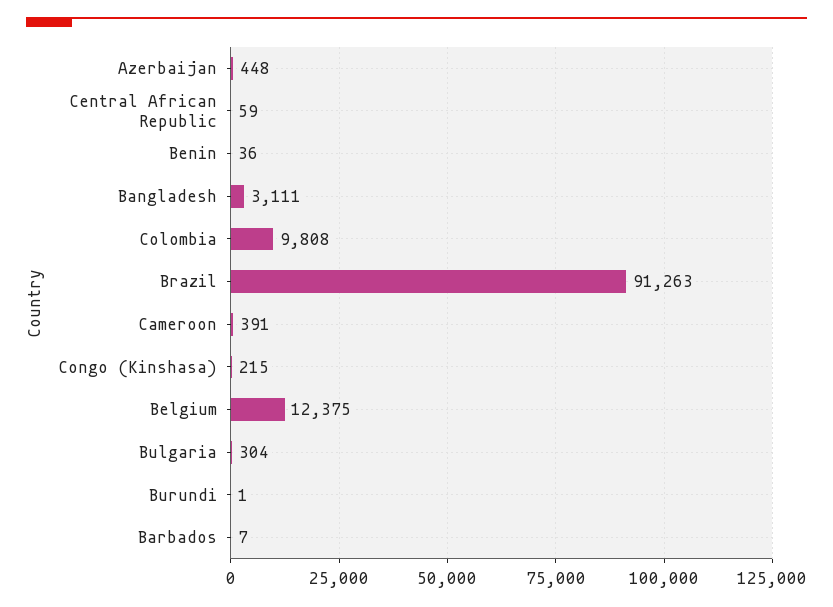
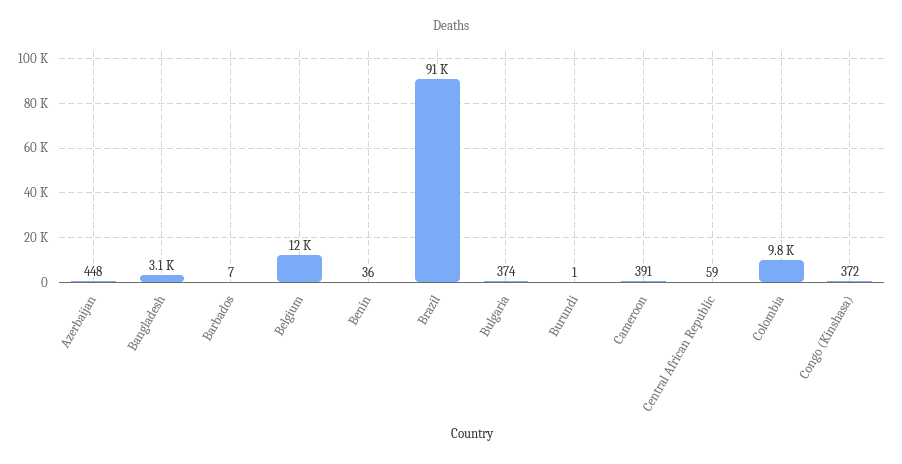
Congo (Kinshasa): 215 -> 372
Bulgaria: 304 -> 374

